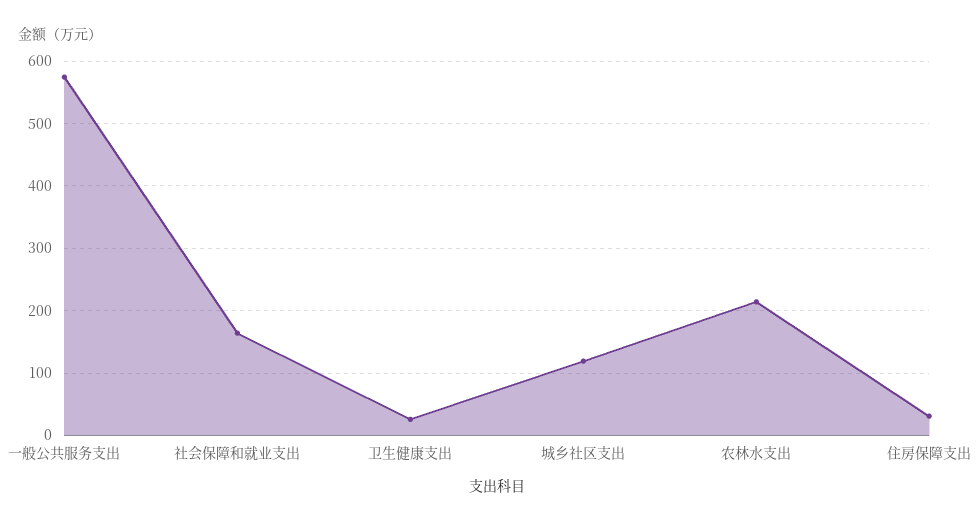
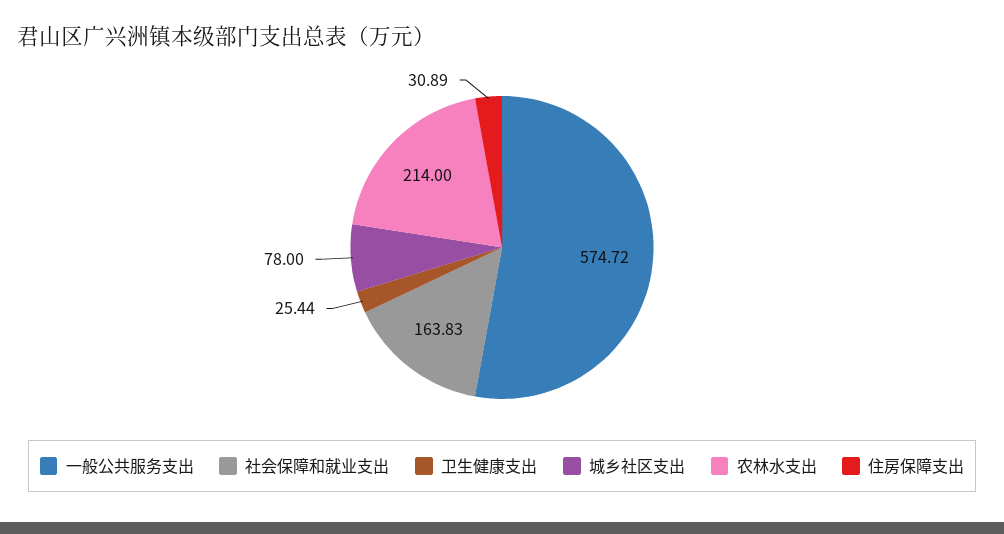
城乡社区支出: 120 -> 78

